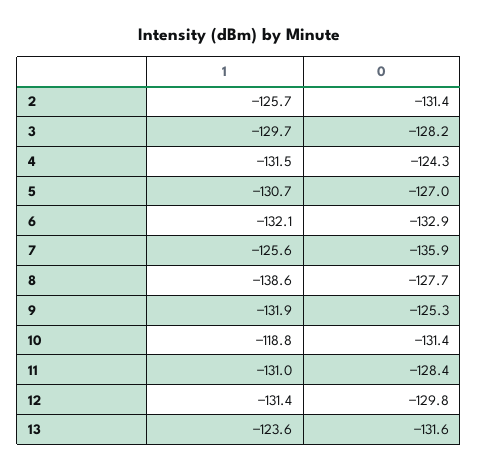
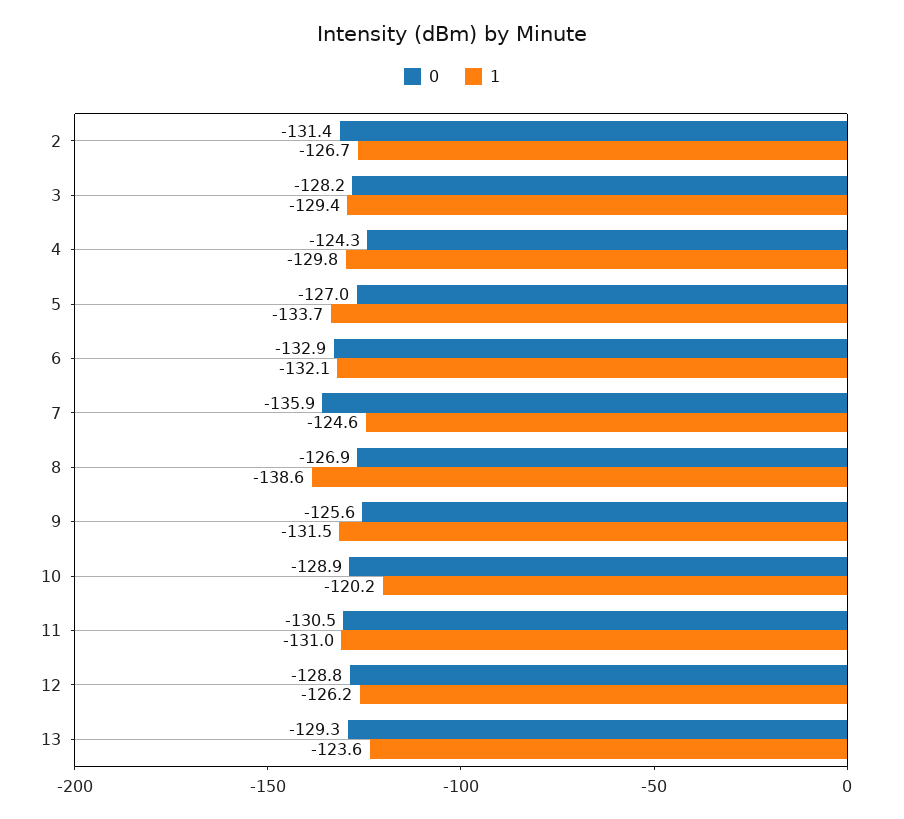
1, 2: -125.7 -> -126.7
1, 3: -129.7 -> -129.4
1, 4: -131.5 -> -129.8
1, 5: -130.7 -> -133.7
1, 7: -125.6 -> -124.6
0, 8: -127.7 -> -126.9
1, 9: -131.9 -> -131.5
0, 9: -125.3 -> -125.6
1, 10: -118.8 -> -120.2
0, 10: -131.4 -> -128.9
0, 11: -128.4 -> -130.5
1, 12: -131.4 -> -126.2
0, 12: -129.8 -> -128.8
0, 13: -131.6 -> -129.3

